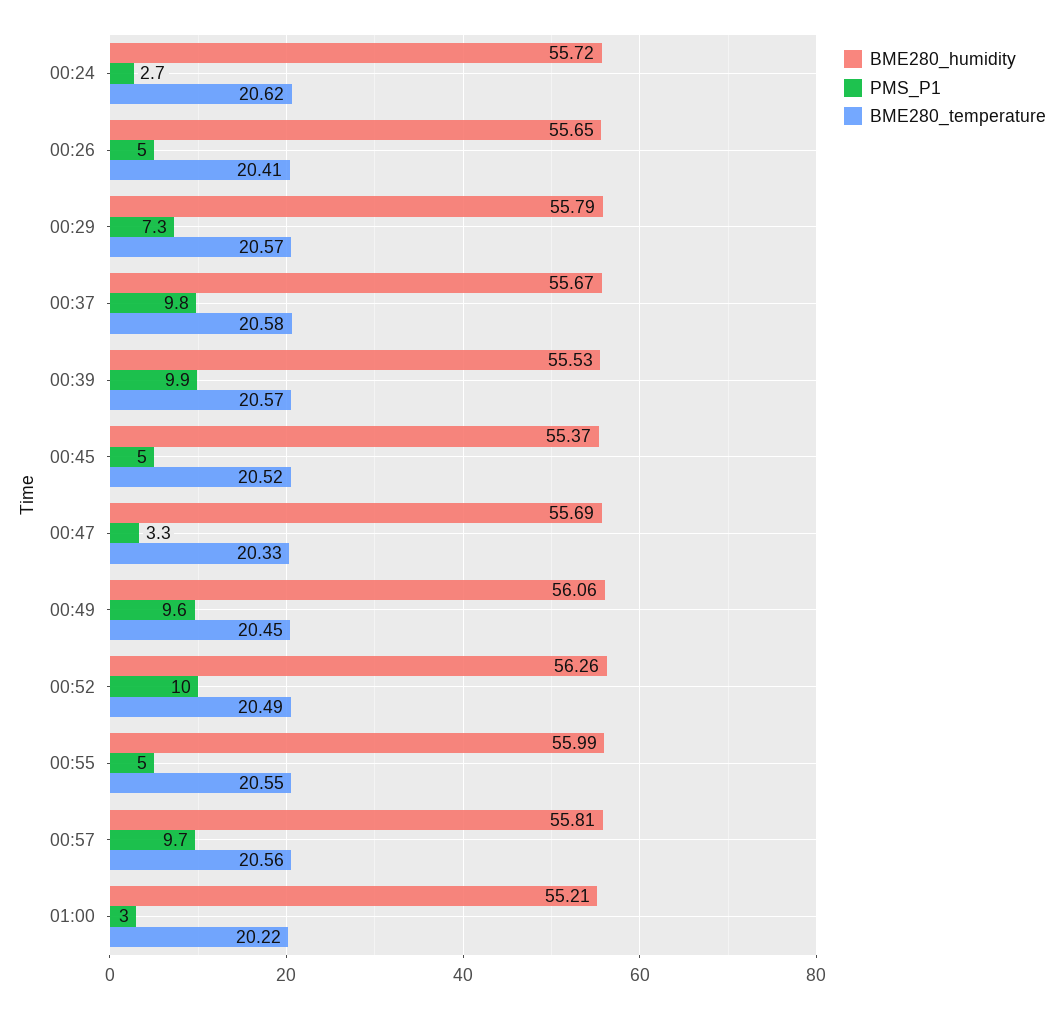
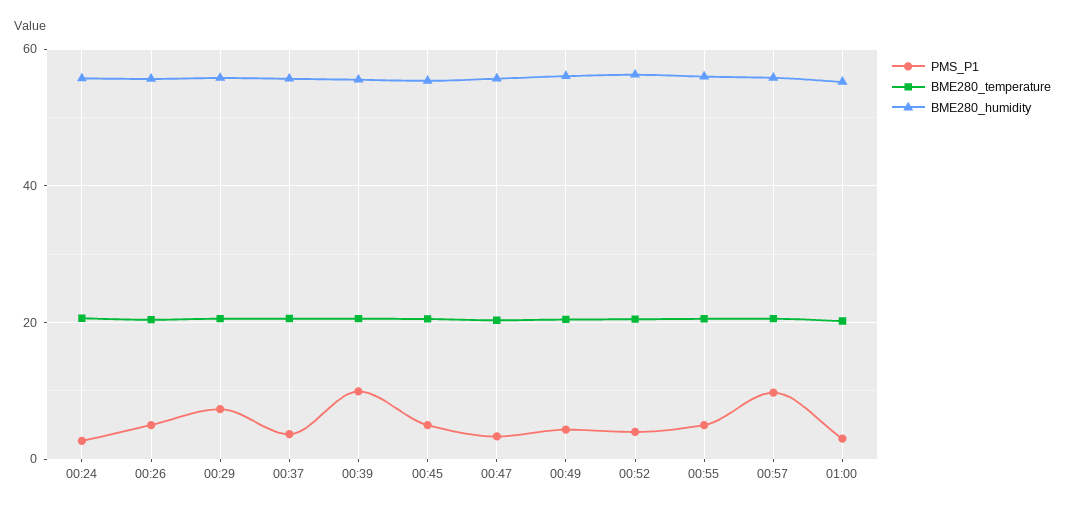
PMS_P1, 00:37: 9.8 -> 4
PMS_P1, 00:49: 9.6 -> 4
PMS_P1, 00:52: 10 -> 4

